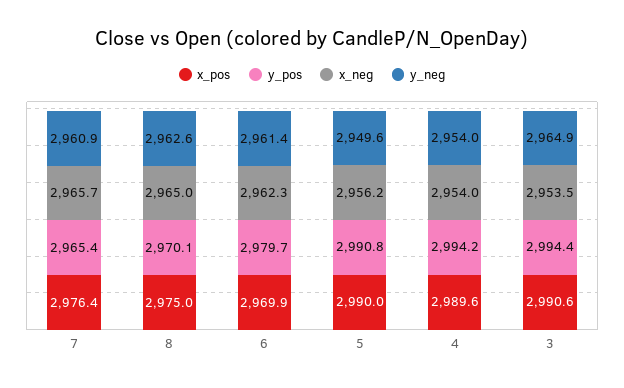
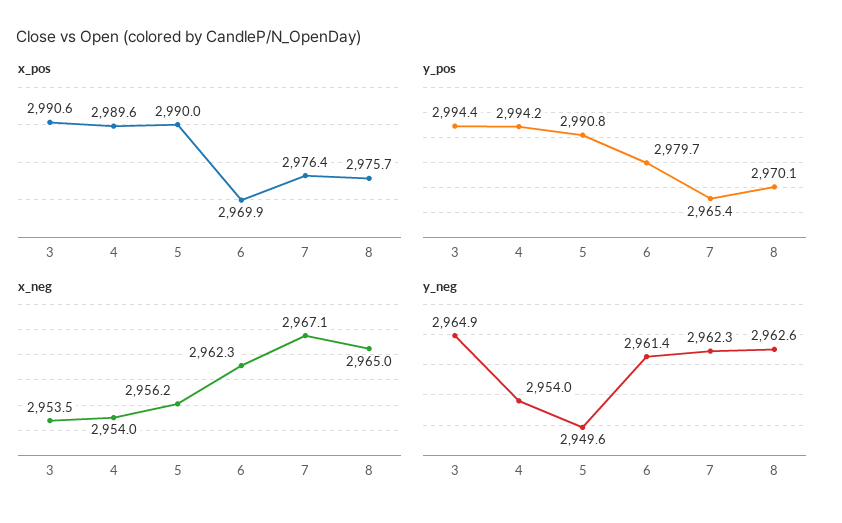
x_neg, 7: 2965.7 -> 2967.1
y_neg, 7: 2960.9 -> 2962.3
x_pos, 8: 2975 -> 2975.7

